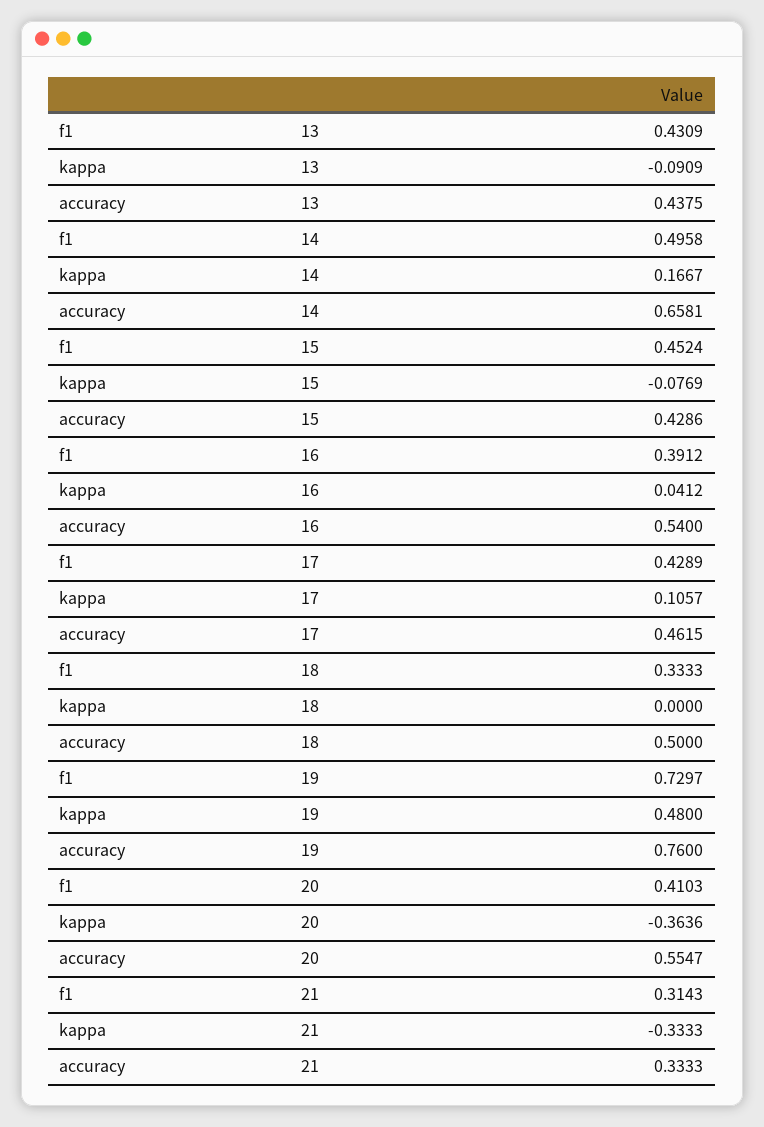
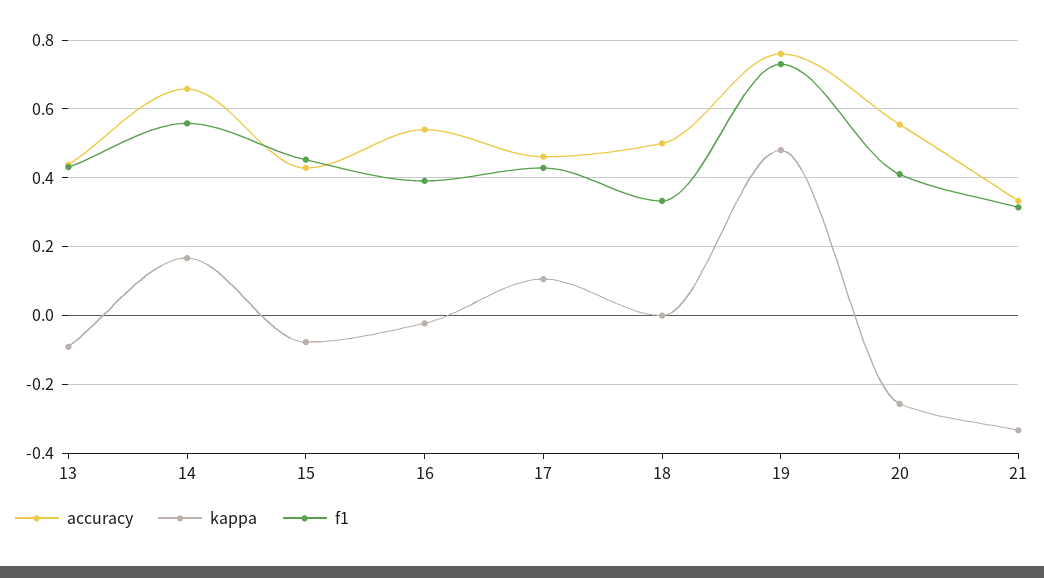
f1, 14: 0.4958 -> 0.56
kappa, 16: 0.0412 -> -0.02
kappa, 20: -0.3636 -> -0.26

